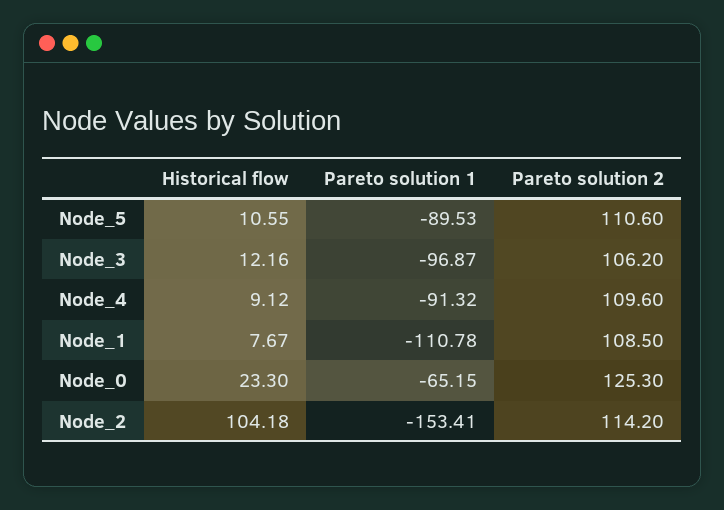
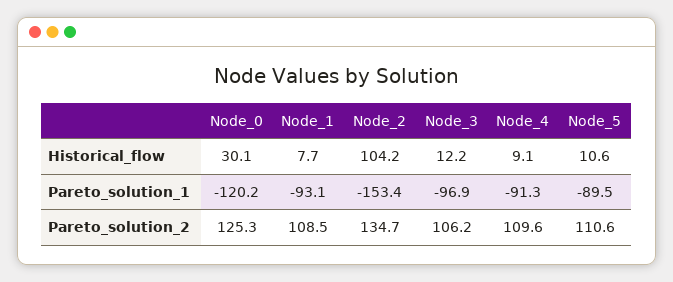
Pareto solution 1, Node_1: -110.78 -> -93.1
Historical flow, Node_0: 23.3 -> 30.1
Pareto solution 1, Node_0: -65.15 -> -120.2
Pareto solution 2, Node_2: 114.2 -> 134.7

